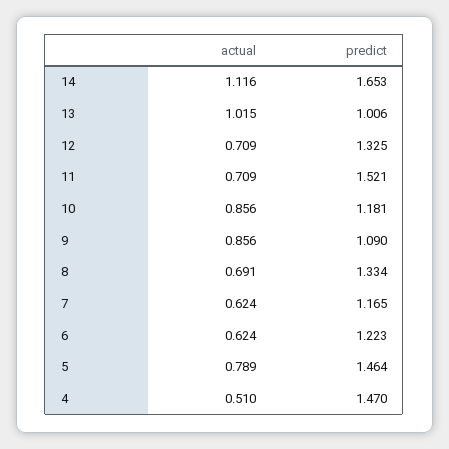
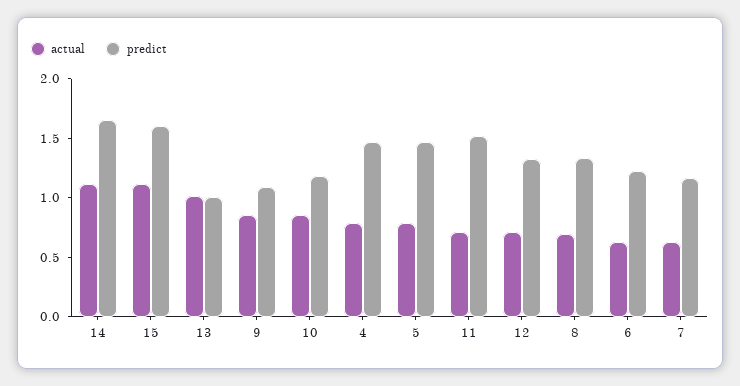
actual, 4: 0.51 -> 0.8
actual, 15: none -> 1.1
predict, 15: none -> 1.6

